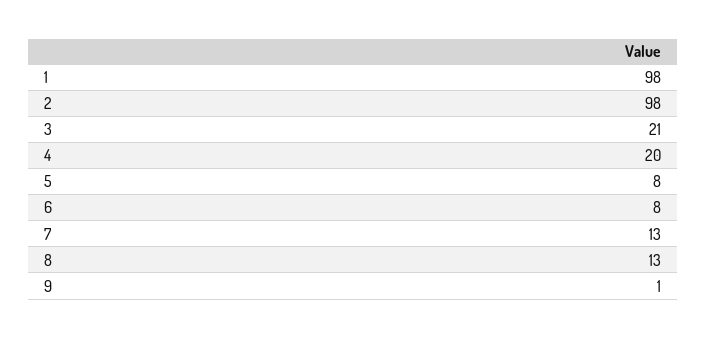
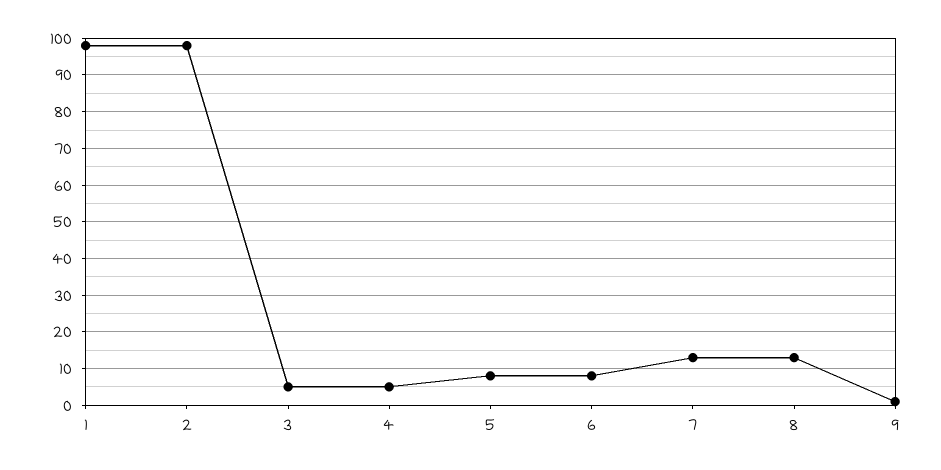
3: 21 -> 5
4: 20 -> 5

